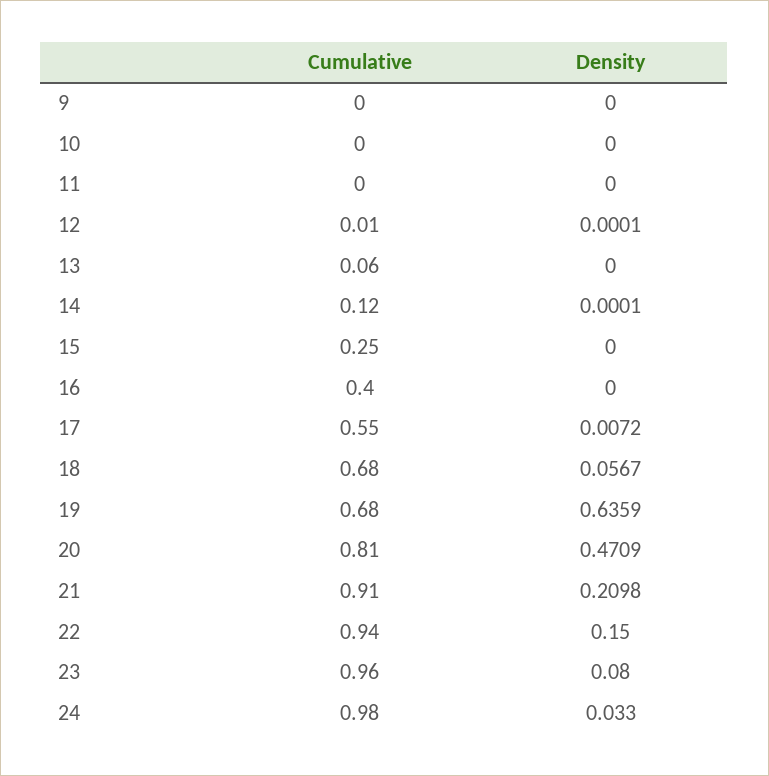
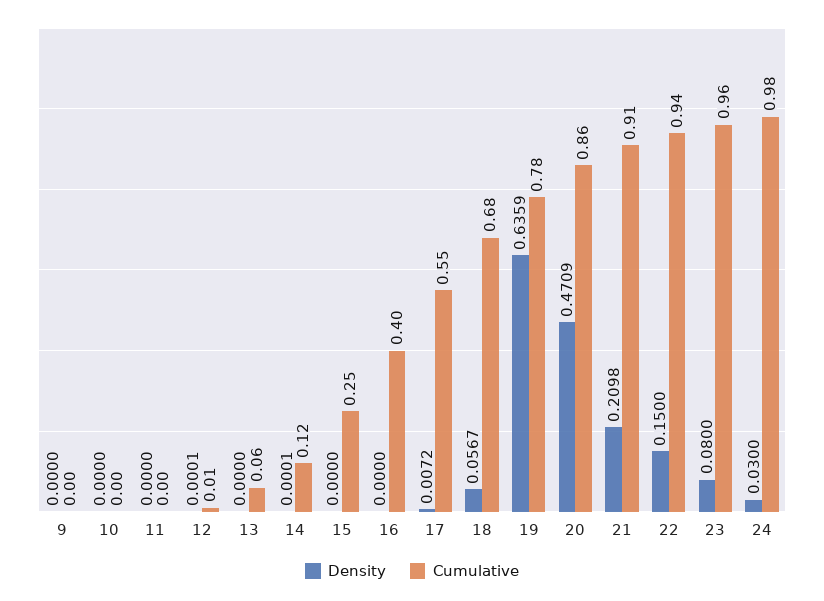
Cumulative, 19: 0.68 -> 0.78
Cumulative, 20: 0.81 -> 0.86
Density, 24: 0.033 -> 0.03

